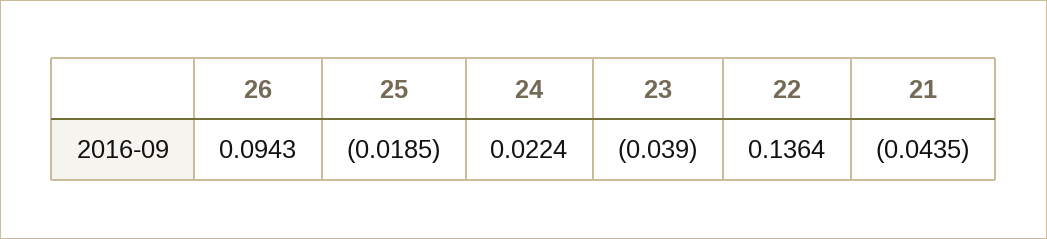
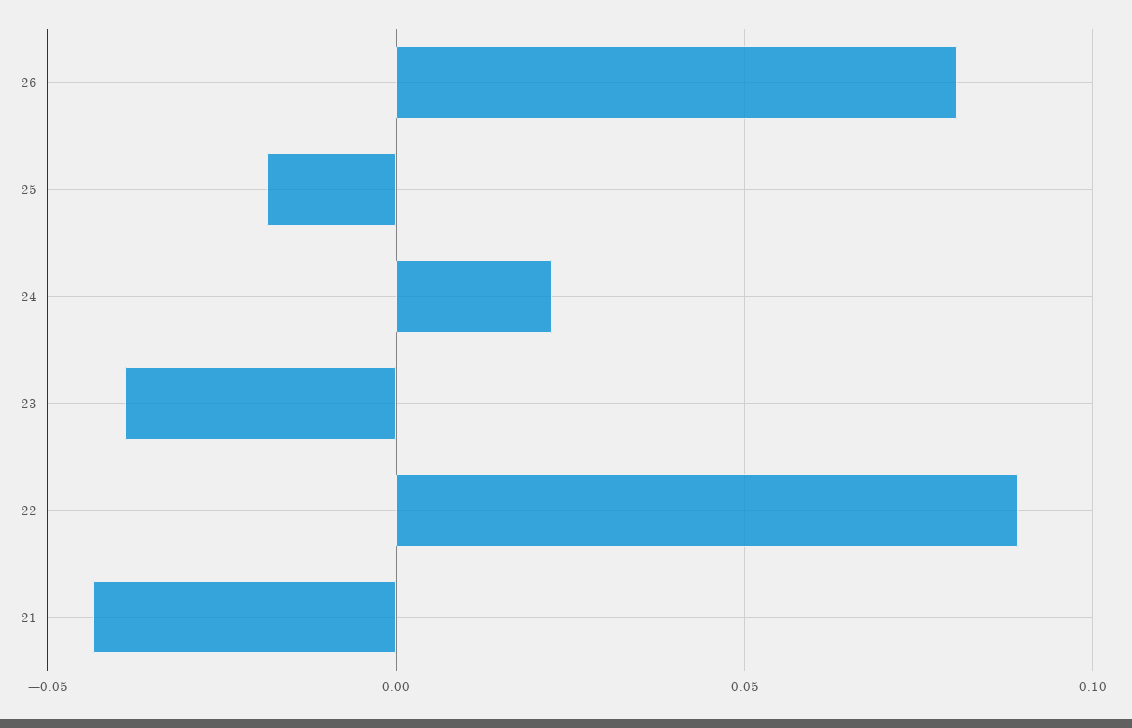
26: 0.0943 -> 0.08
22: 0.1364 -> 0.09

